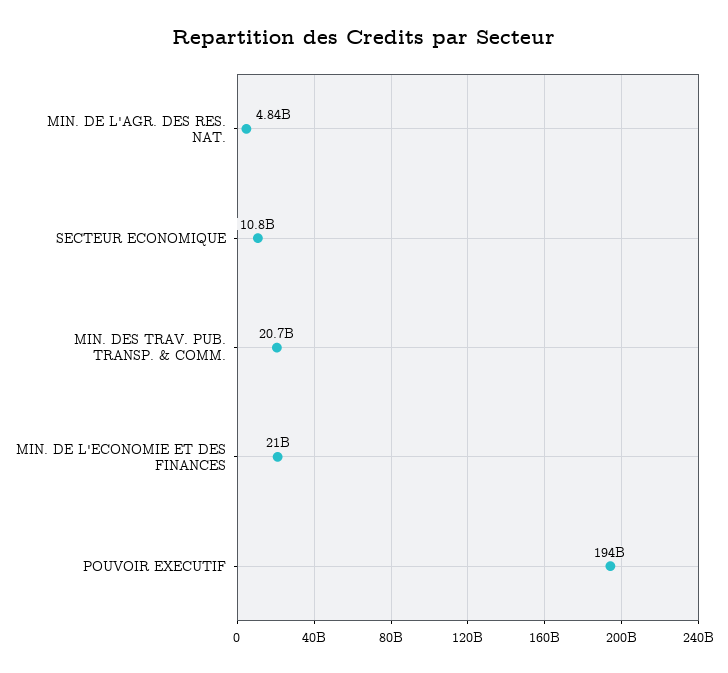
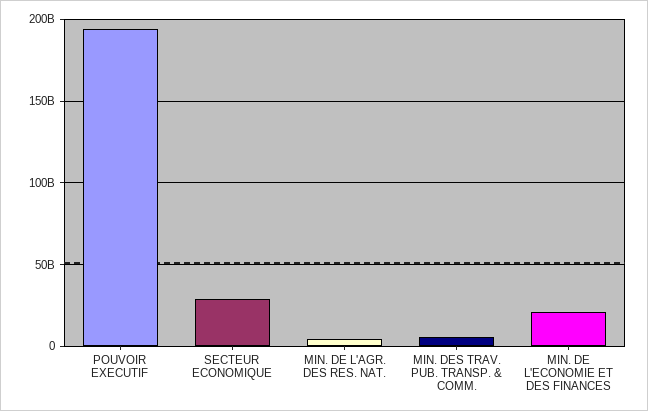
SECTEUR ECONOMIQUE: 10800000000 -> 30000000000
MIN. DES TRAV. PUB. TRANSP. & COMM.: 20700000000 -> 5000000000

